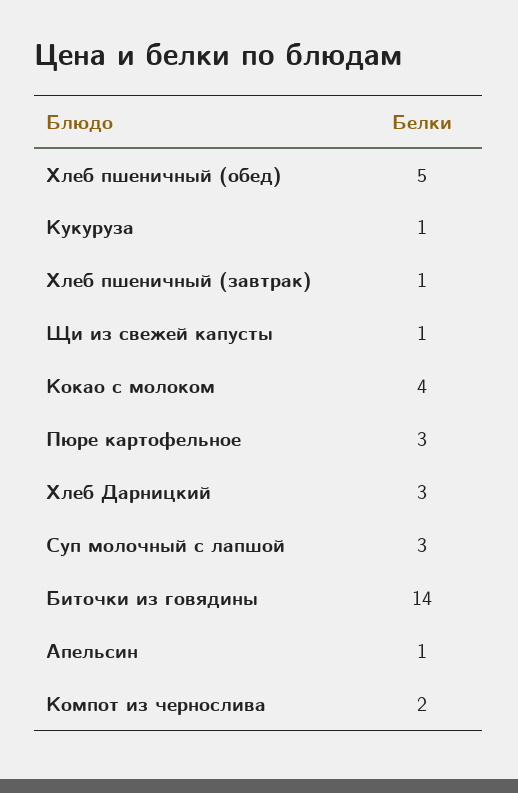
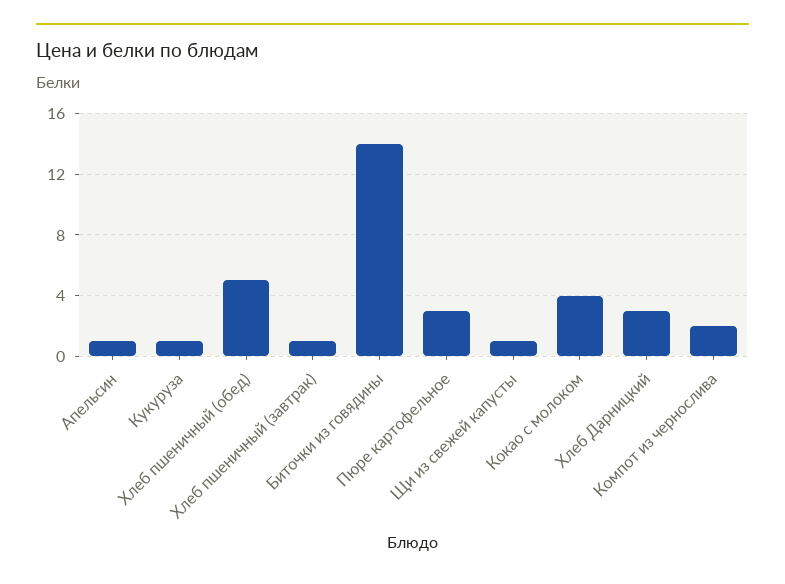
Суп молочный с лапшой: 3 -> none

